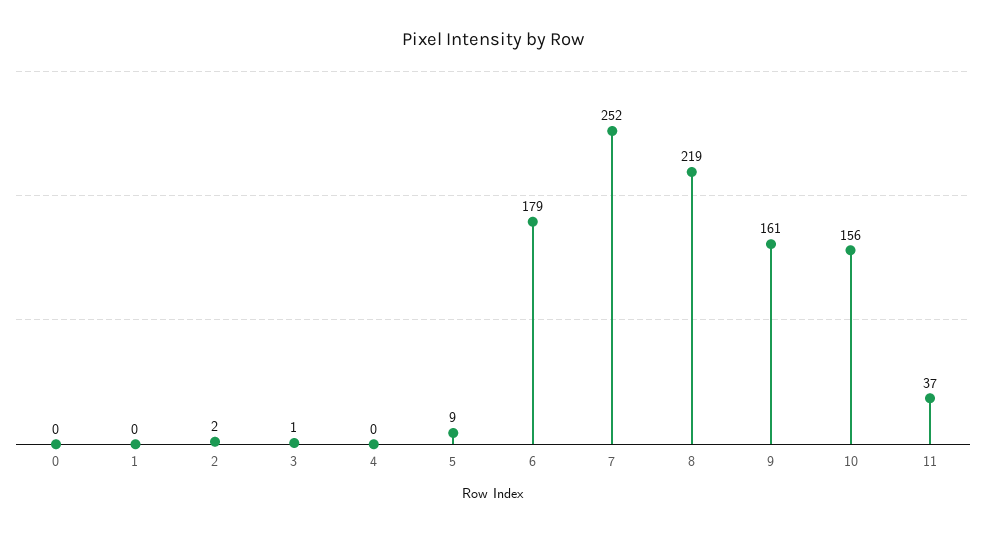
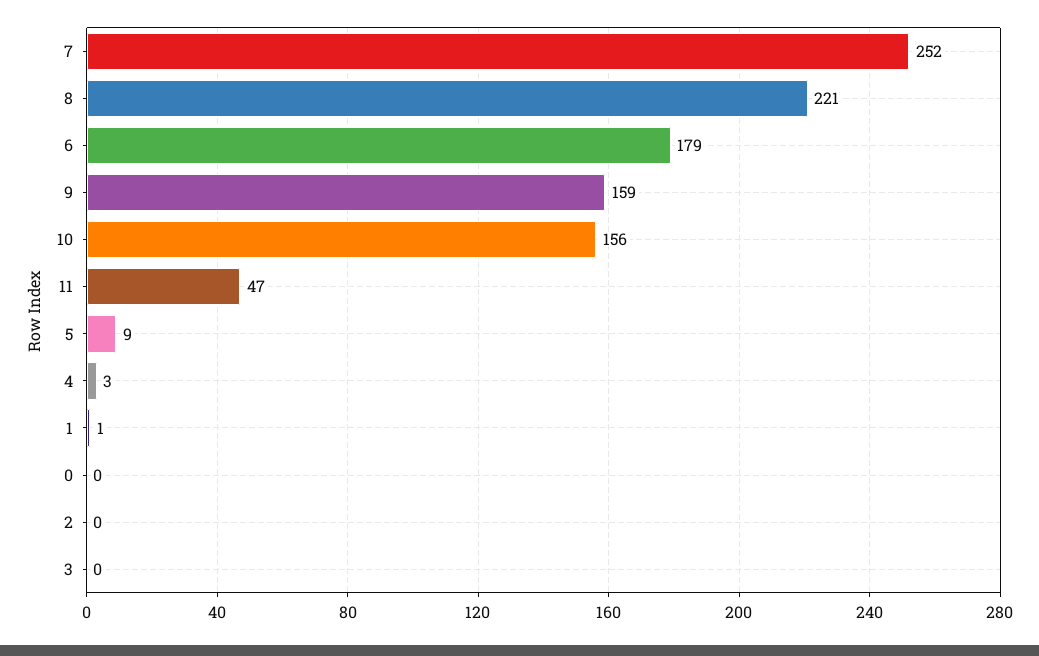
1: 0 -> 1
2: 2 -> 0
3: 1 -> 0
4: 0 -> 3
8: 219 -> 221
9: 161 -> 159
11: 37 -> 47

